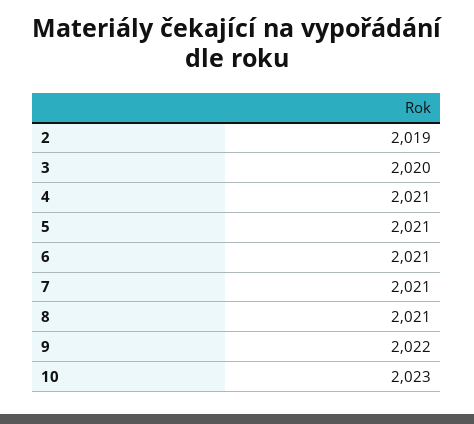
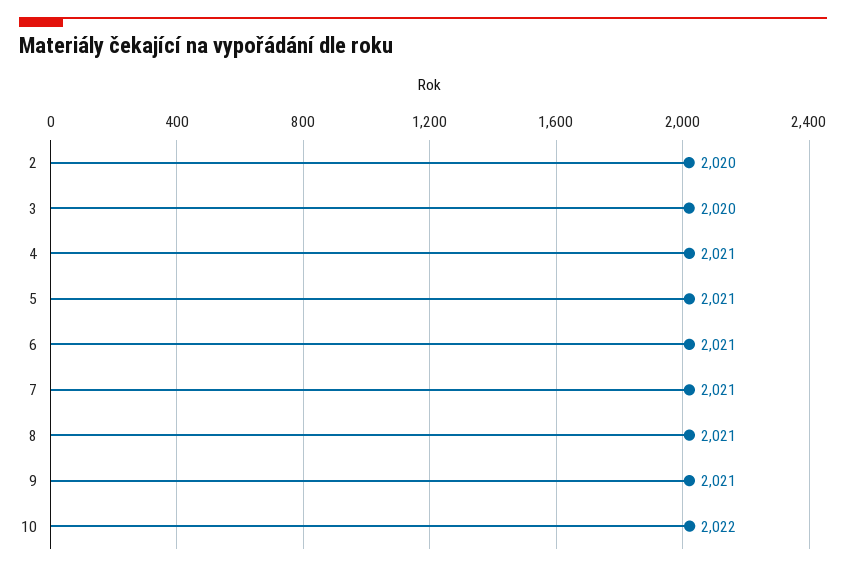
2: 2019 -> 2020
9: 2022 -> 2021
10: 2023 -> 2022

